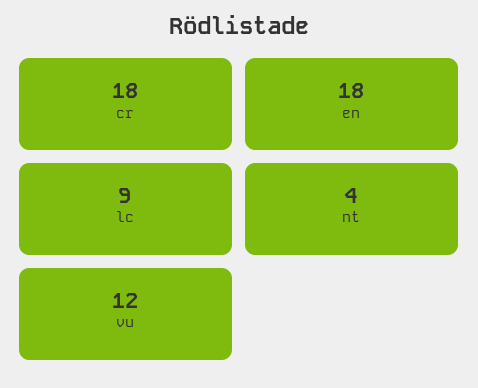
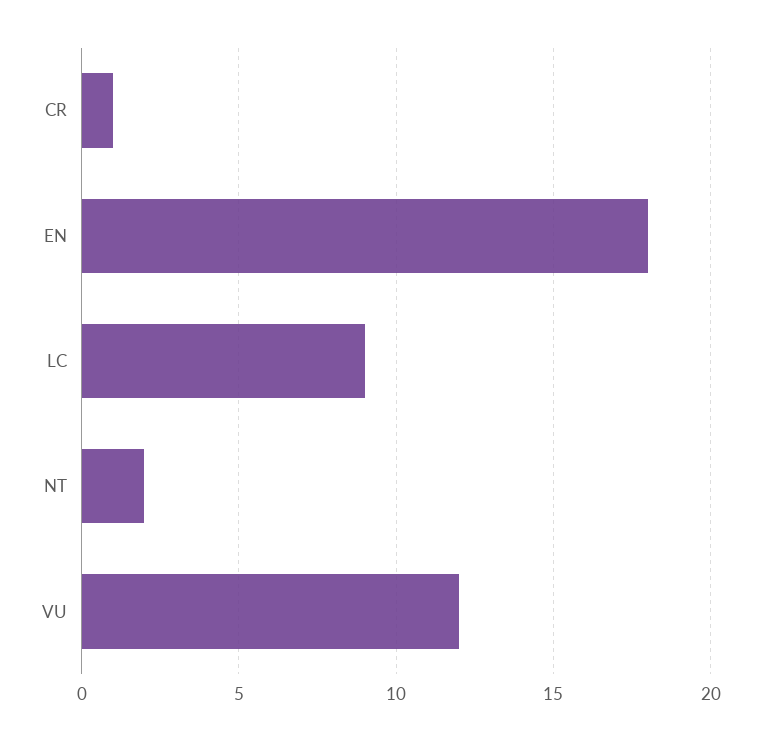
cr: 18 -> 1
nt: 4 -> 2

